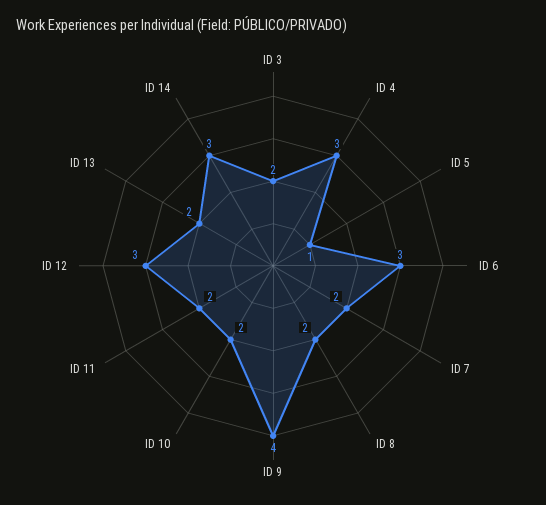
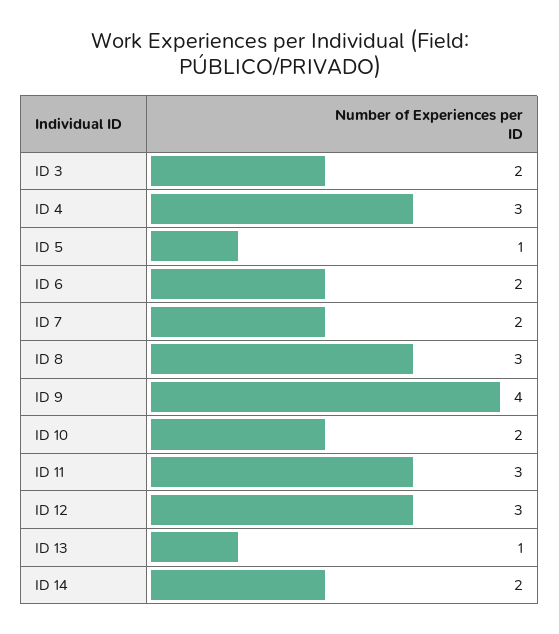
ID 6: 3 -> 2
ID 8: 2 -> 3
ID 11: 2 -> 3
ID 13: 2 -> 1
ID 14: 3 -> 2

